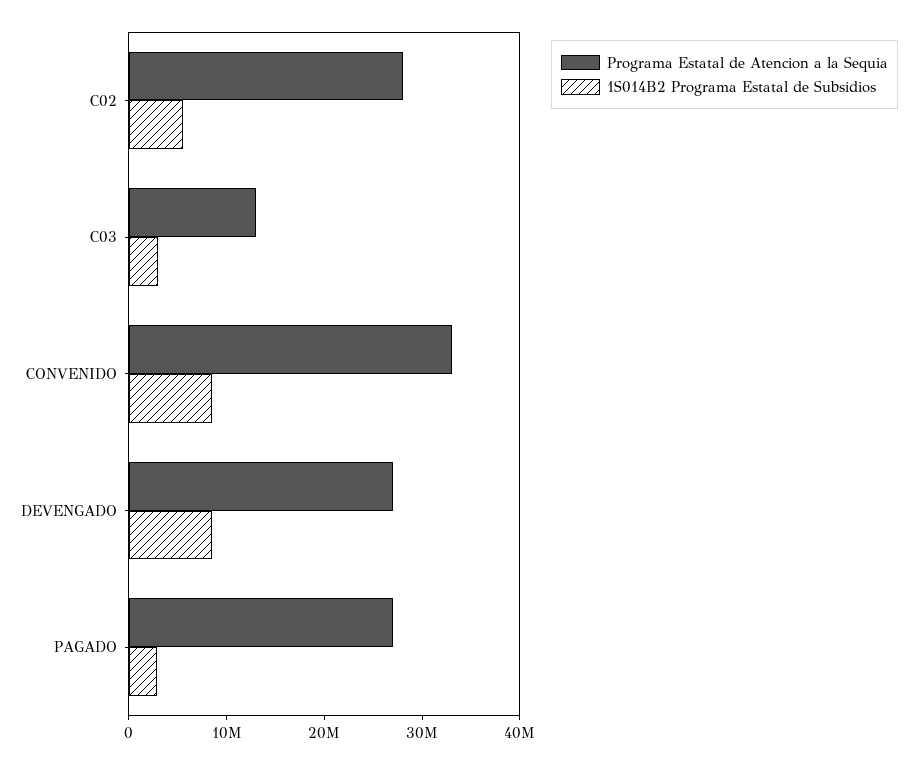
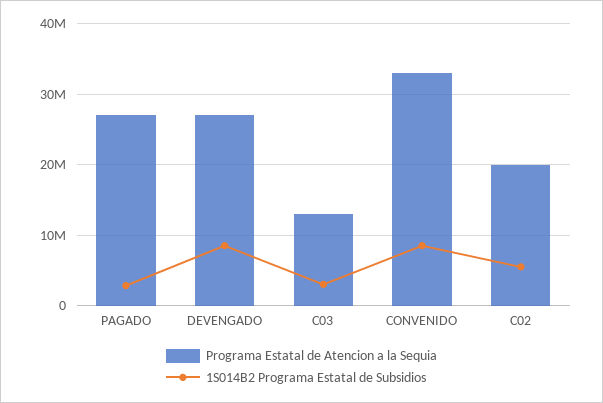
Programa Estatal de Atencion a la Sequia, C02: 28000000 -> 20000000

